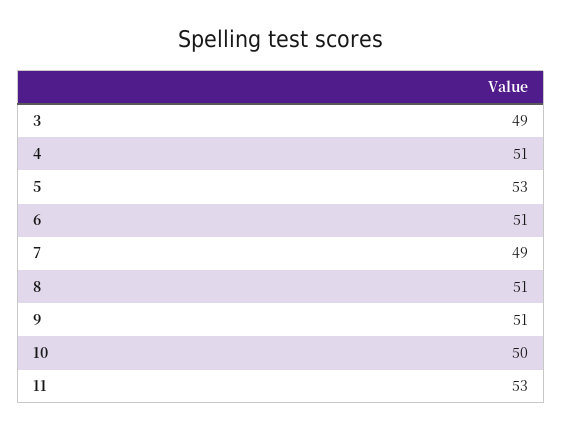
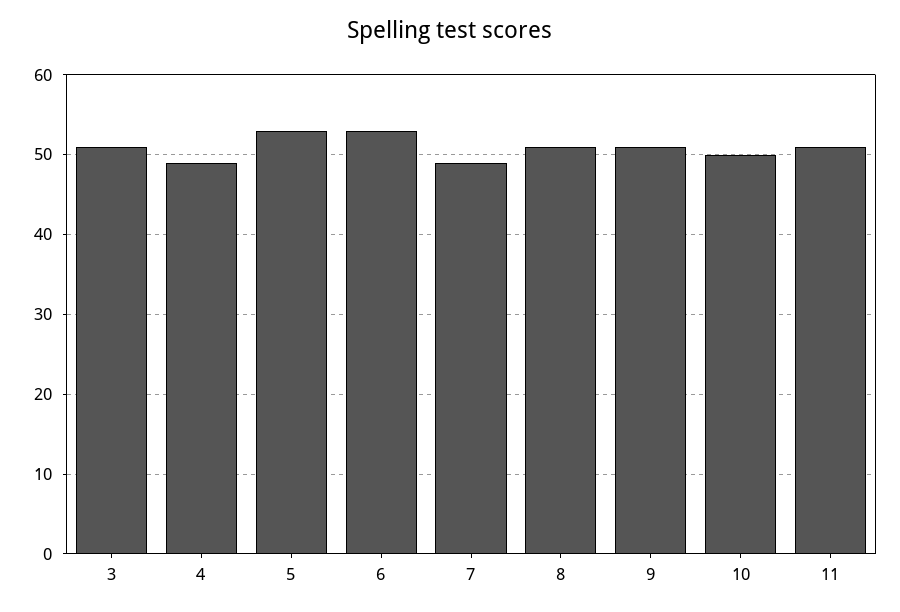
3: 49 -> 51
4: 51 -> 49
6: 51 -> 53
11: 53 -> 51

